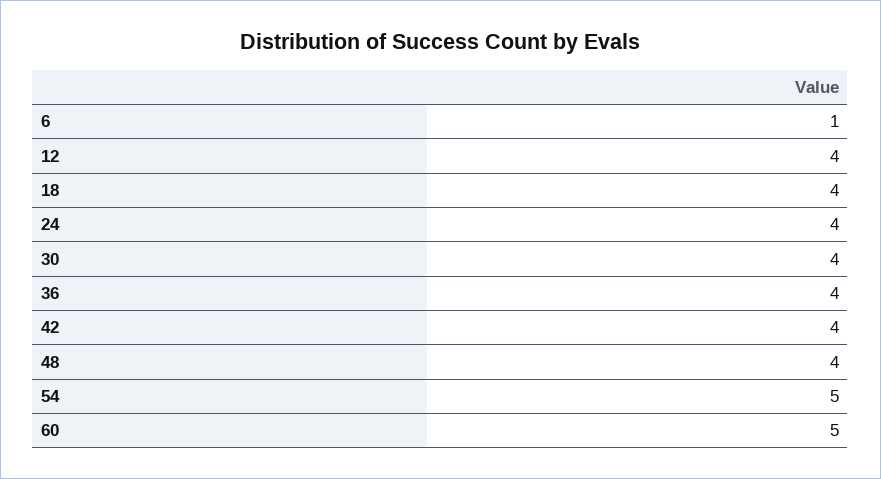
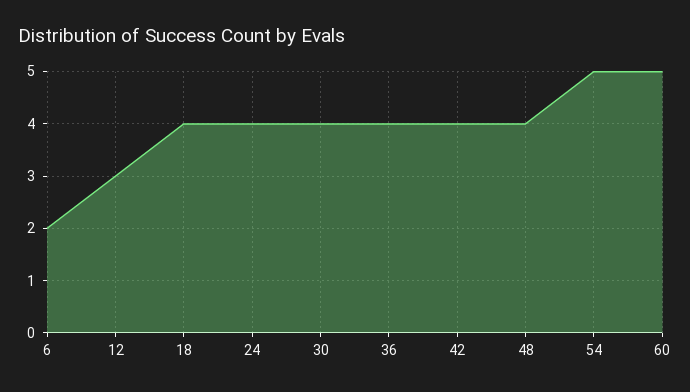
6: 1 -> 2
12: 4 -> 3

